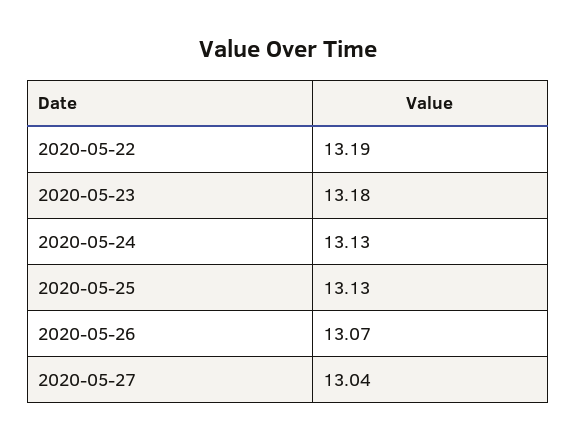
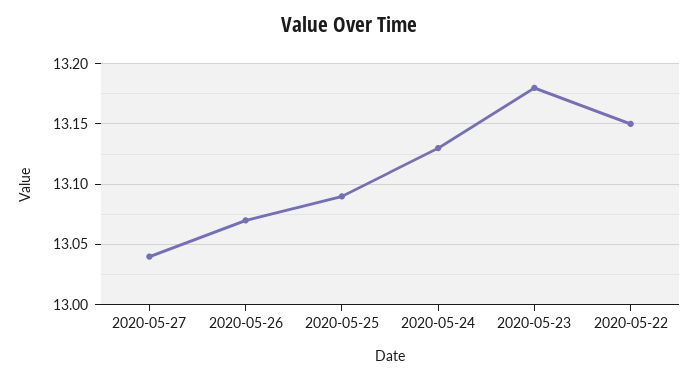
2020-05-22: 13.19 -> 13.15
2020-05-25: 13.13 -> 13.09

